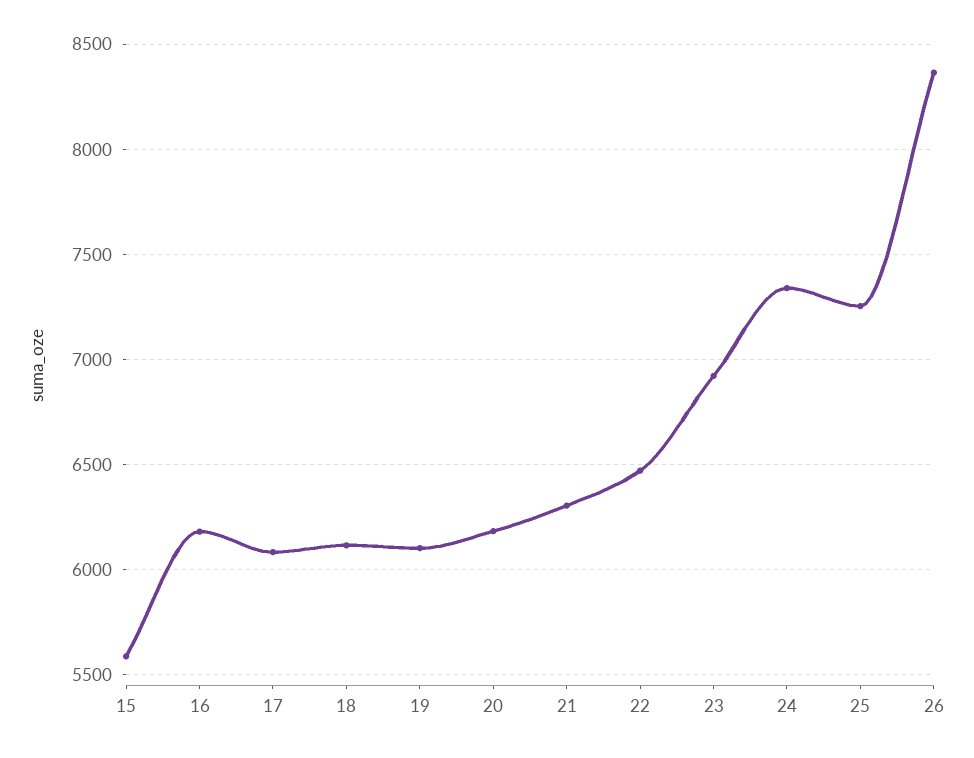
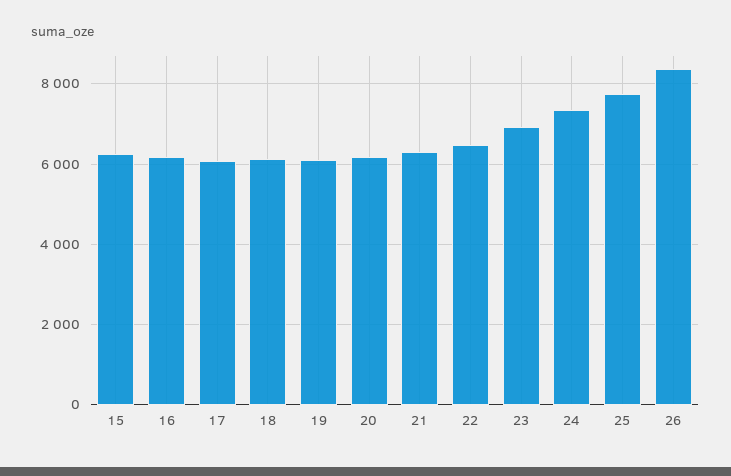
15: 5600 -> 6200
25: 7250 -> 7800

